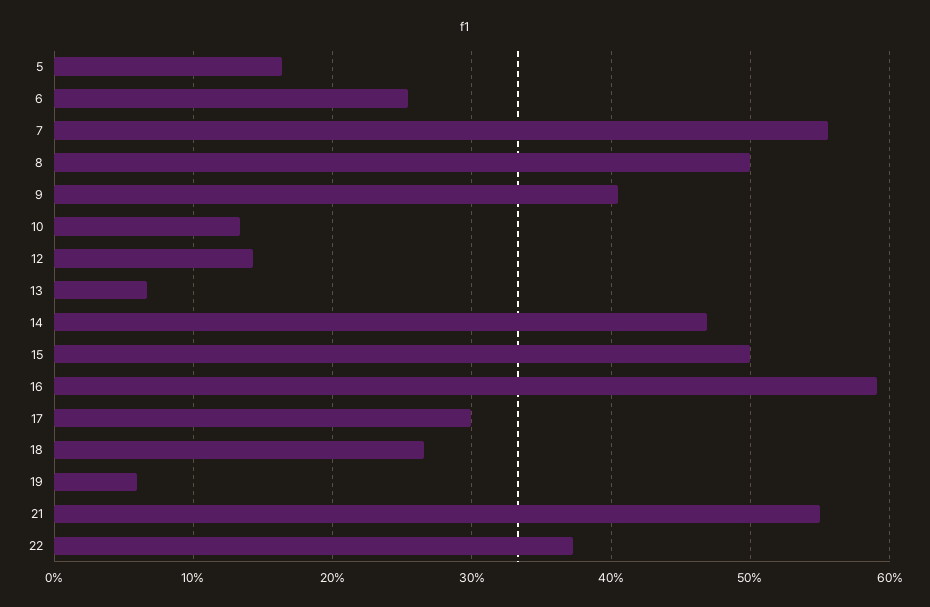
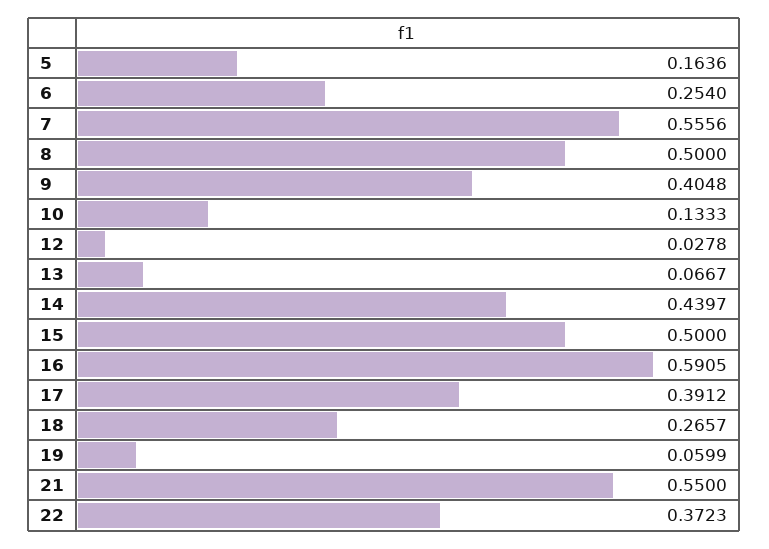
12: 0.14 -> 0.0278
14: 0.47 -> 0.4397
17: 0.3 -> 0.3912

